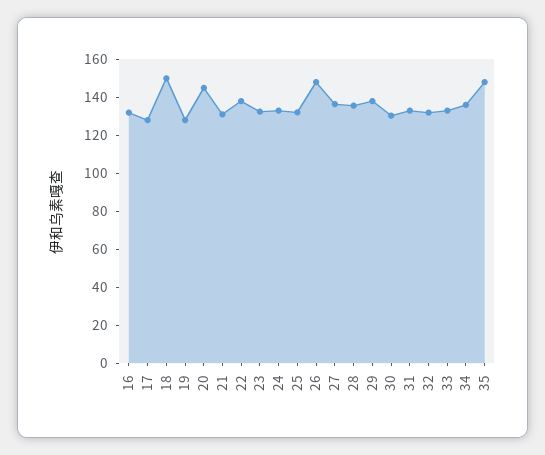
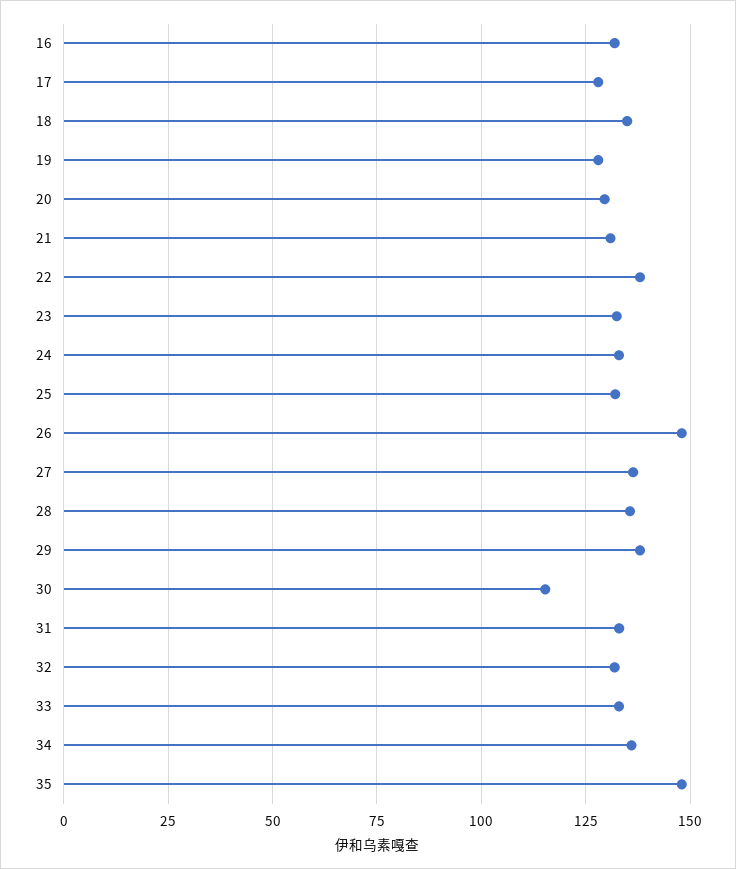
18: 150 -> 135
20: 145 -> 130
30: 130 -> 115

